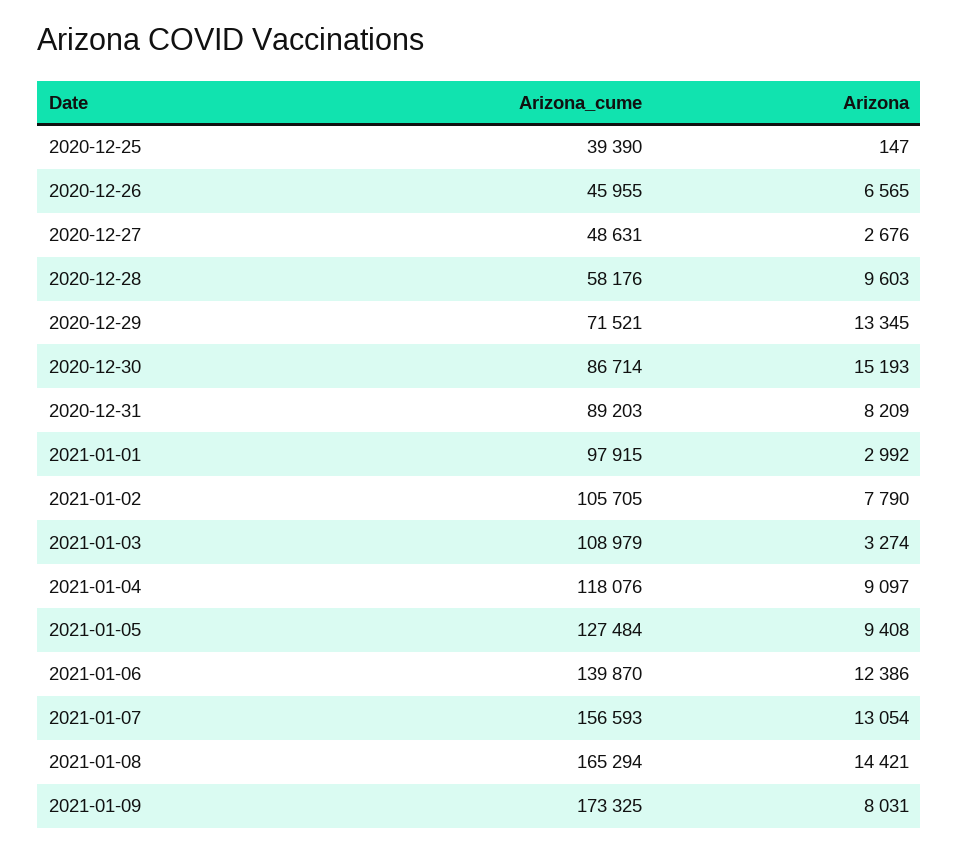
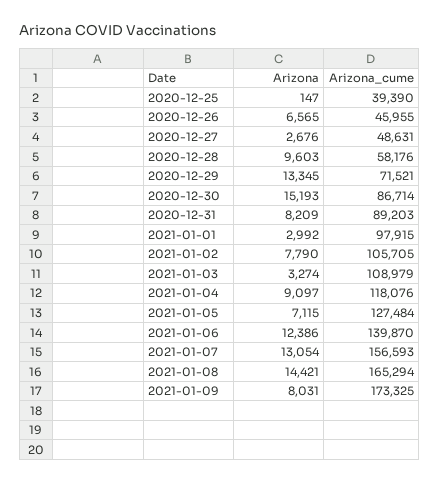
Arizona, 2021-01-05: 9408 -> 7115

